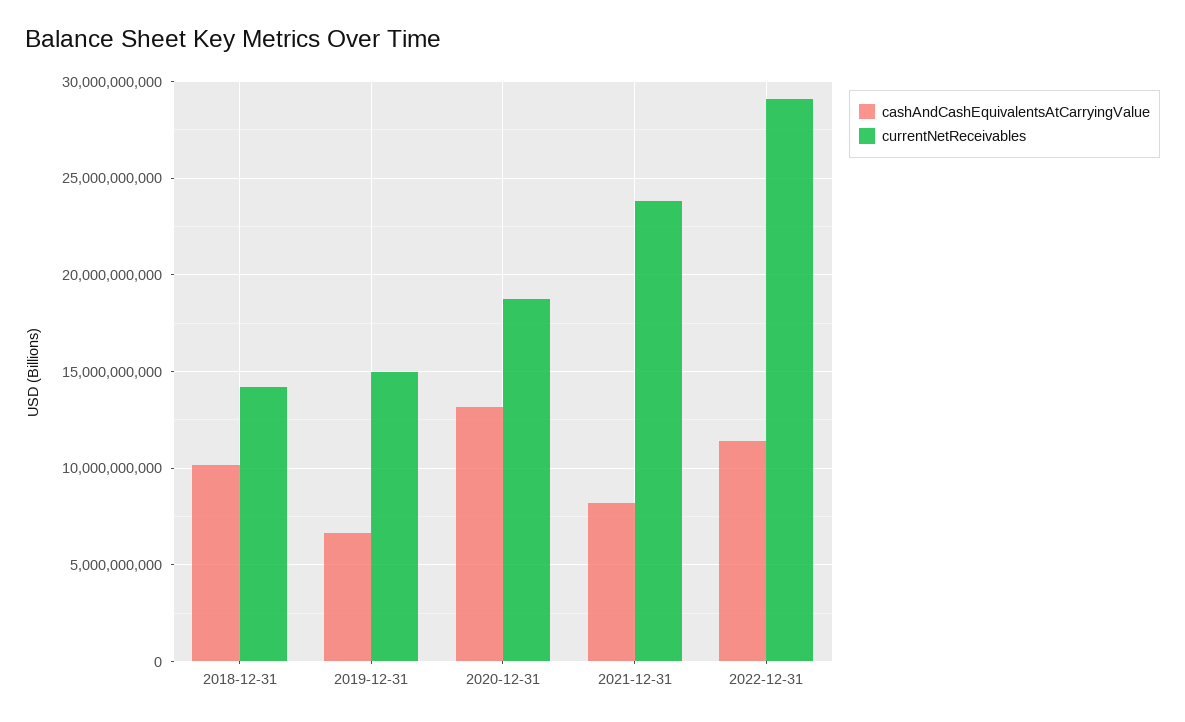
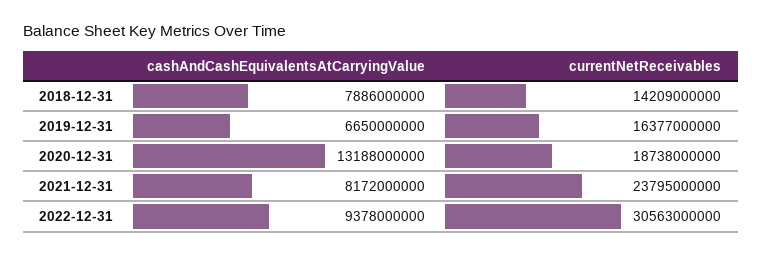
cashAndCashEquivalentsAtCarryingValue, 2018-12-31: 10000000000 -> 7886000000
currentNetReceivables, 2019-12-31: 15000000000 -> 16377000000
cashAndCashEquivalentsAtCarryingValue, 2022-12-31: 11500000000 -> 9378000000
currentNetReceivables, 2022-12-31: 29000000000 -> 30563000000

